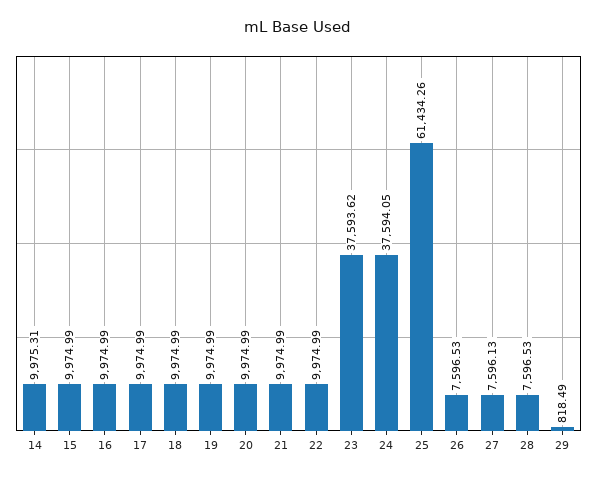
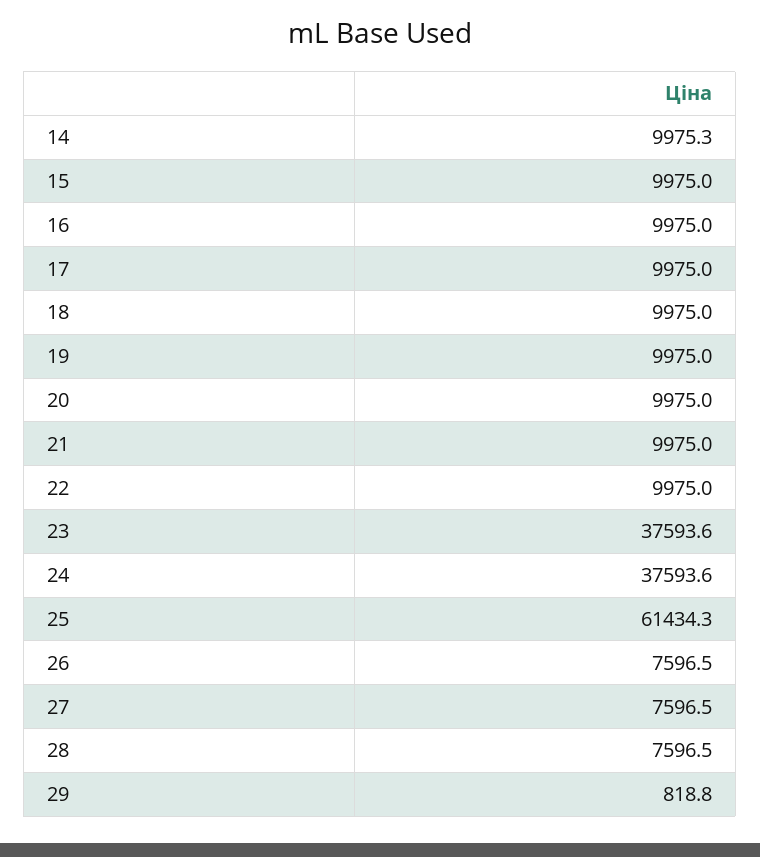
24: 37594.05 -> 37593.6
27: 7596.13 -> 7596.5
29: 818.49 -> 818.8

